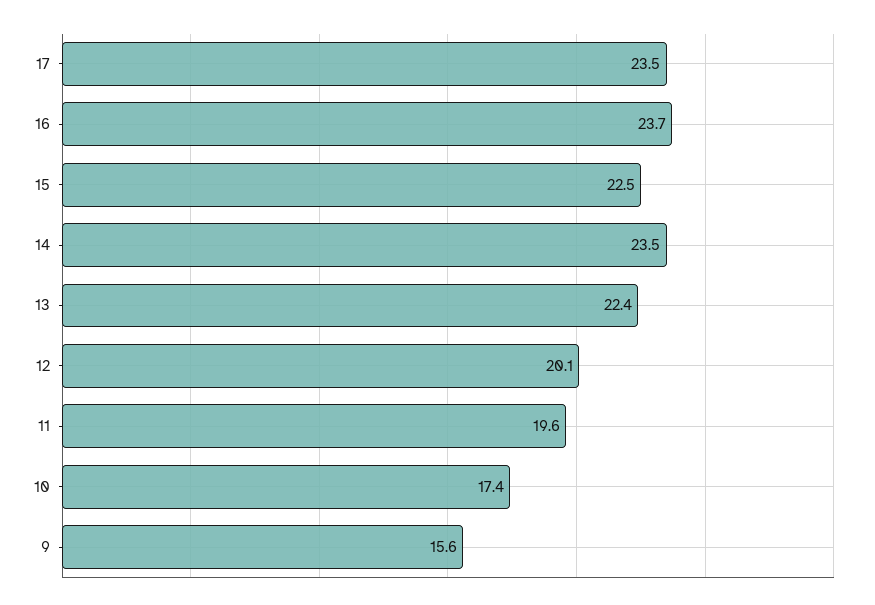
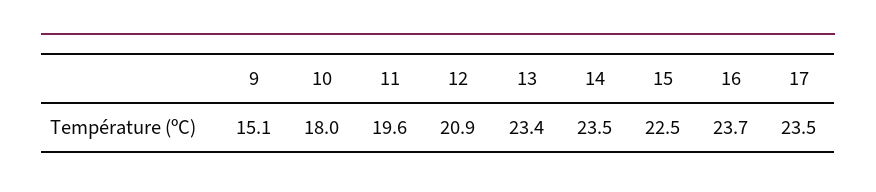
13: 22.4 -> 23.4
12: 20.1 -> 20.9
10: 17.4 -> 18
9: 15.6 -> 15.1

